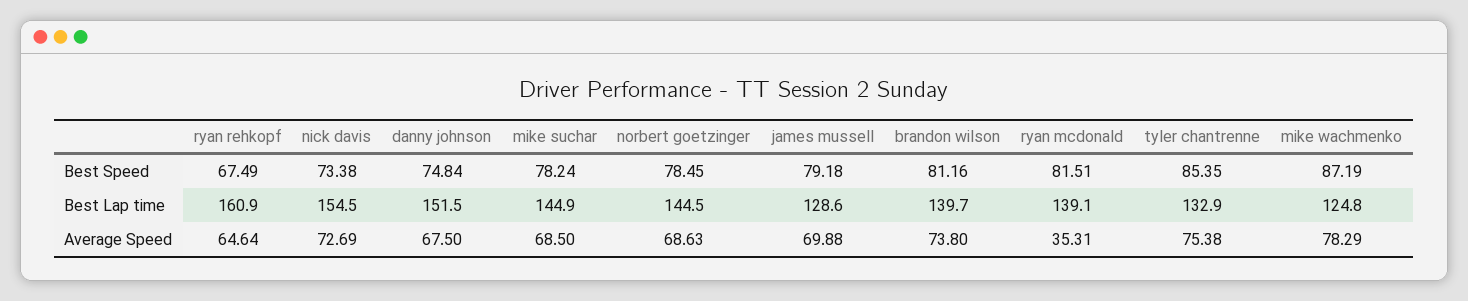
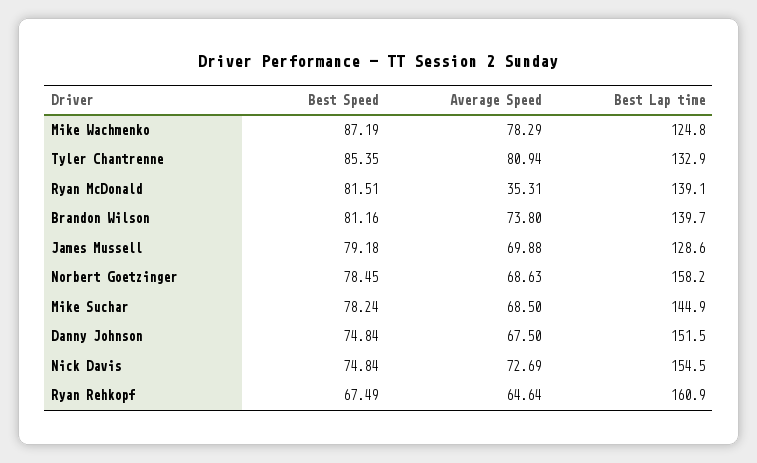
nick davis, Best Speed: 73.38 -> 74.84
norbert goetzinger, Best Lap time: 144.5 -> 158.2
tyler chantrenne, Average Speed: 75.38 -> 80.94

